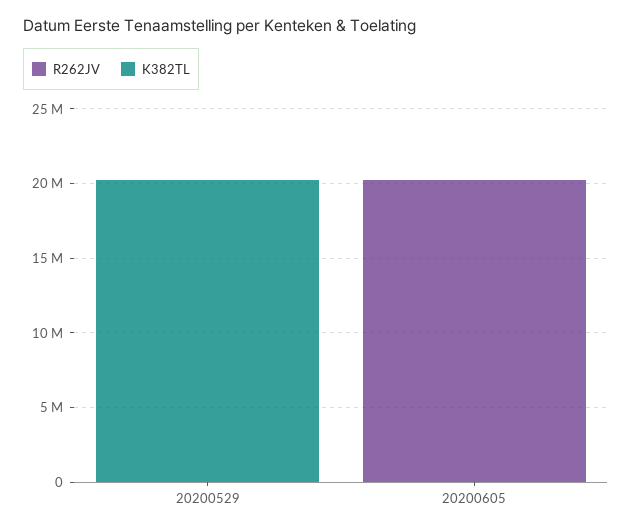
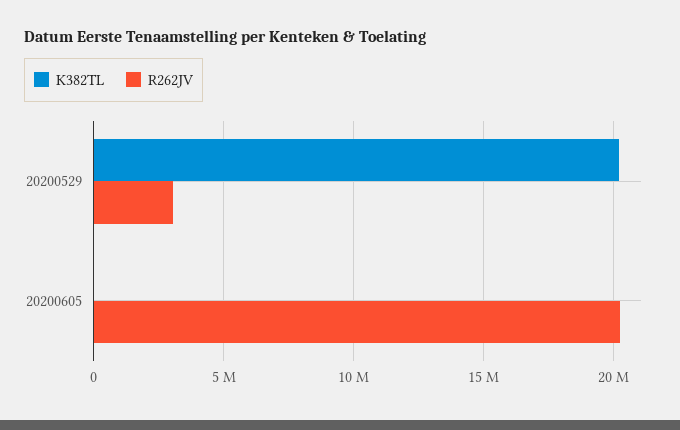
R262JV, 20200529: 0 -> 3000000

